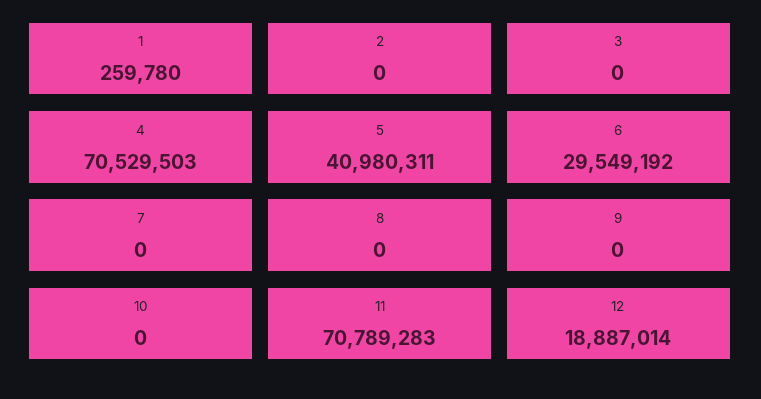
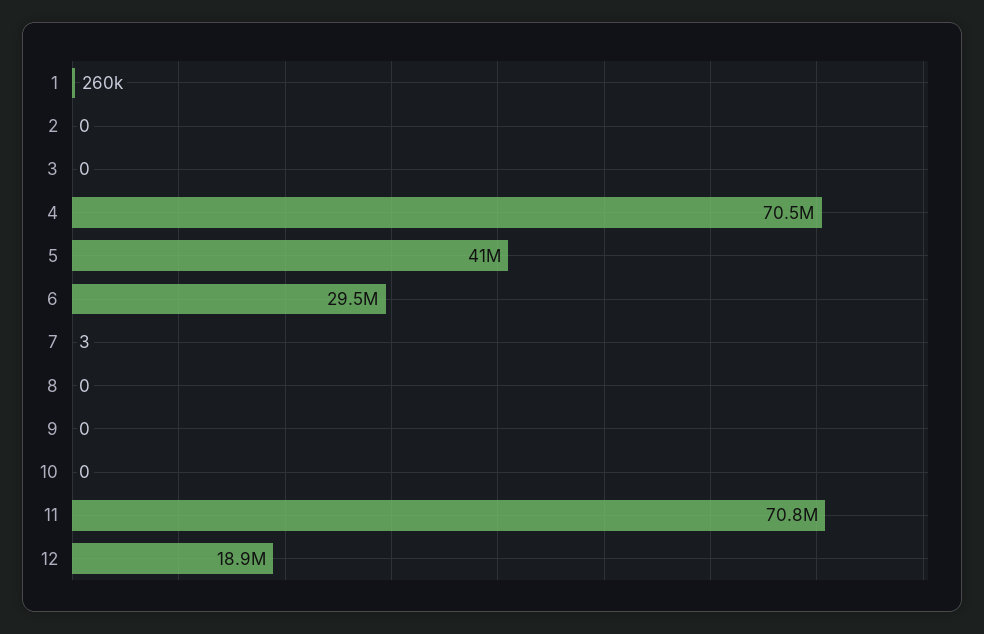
7: 0 -> 3

